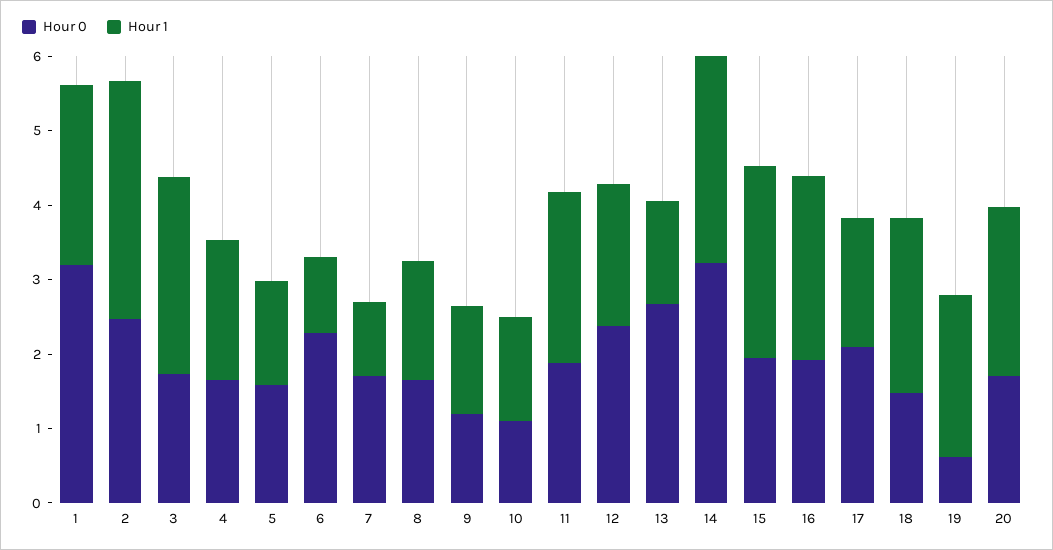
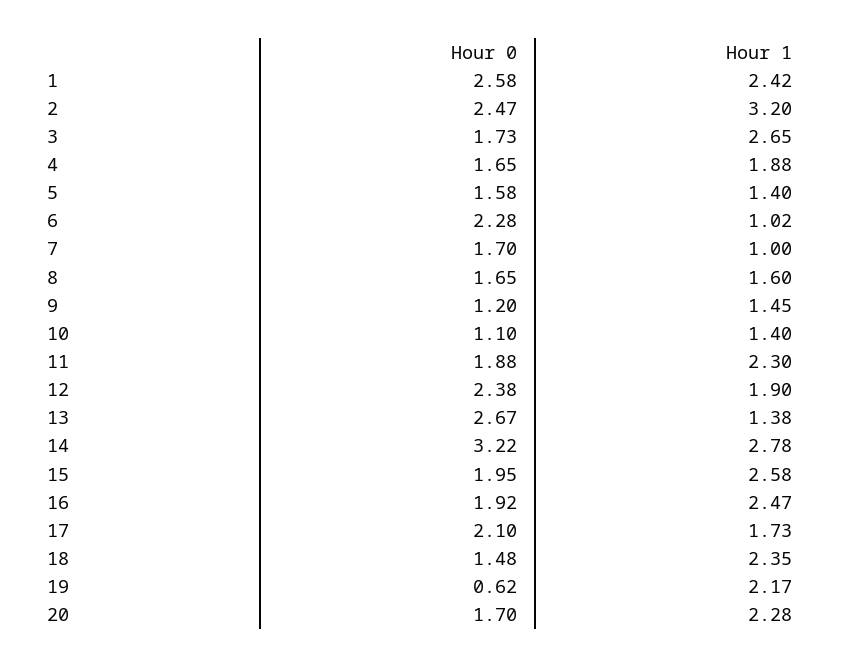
Hour 0, 1: 3.2 -> 2.58

